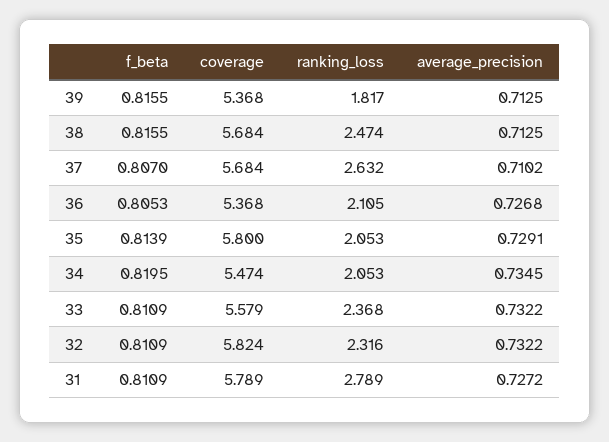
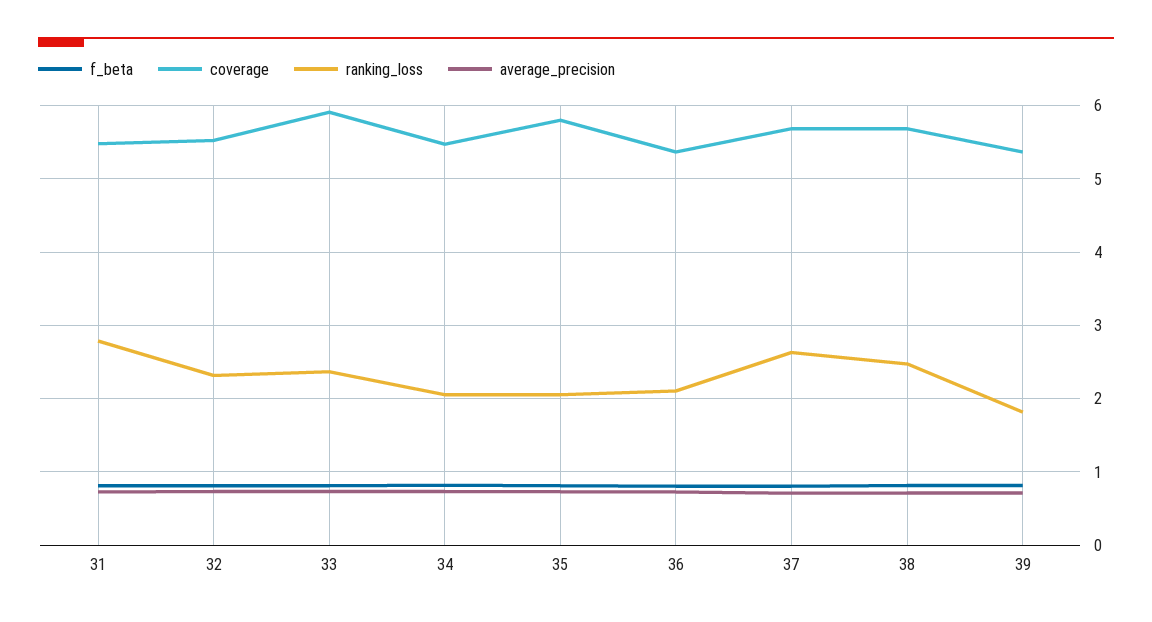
coverage, 33: 5.579 -> 5.9
coverage, 32: 5.824 -> 5.5
coverage, 31: 5.789 -> 5.5

